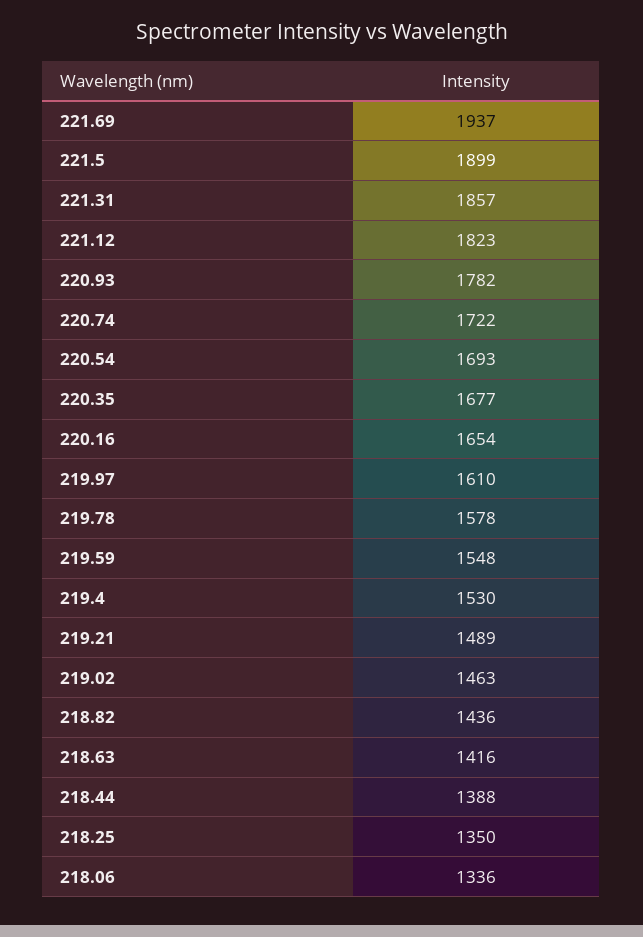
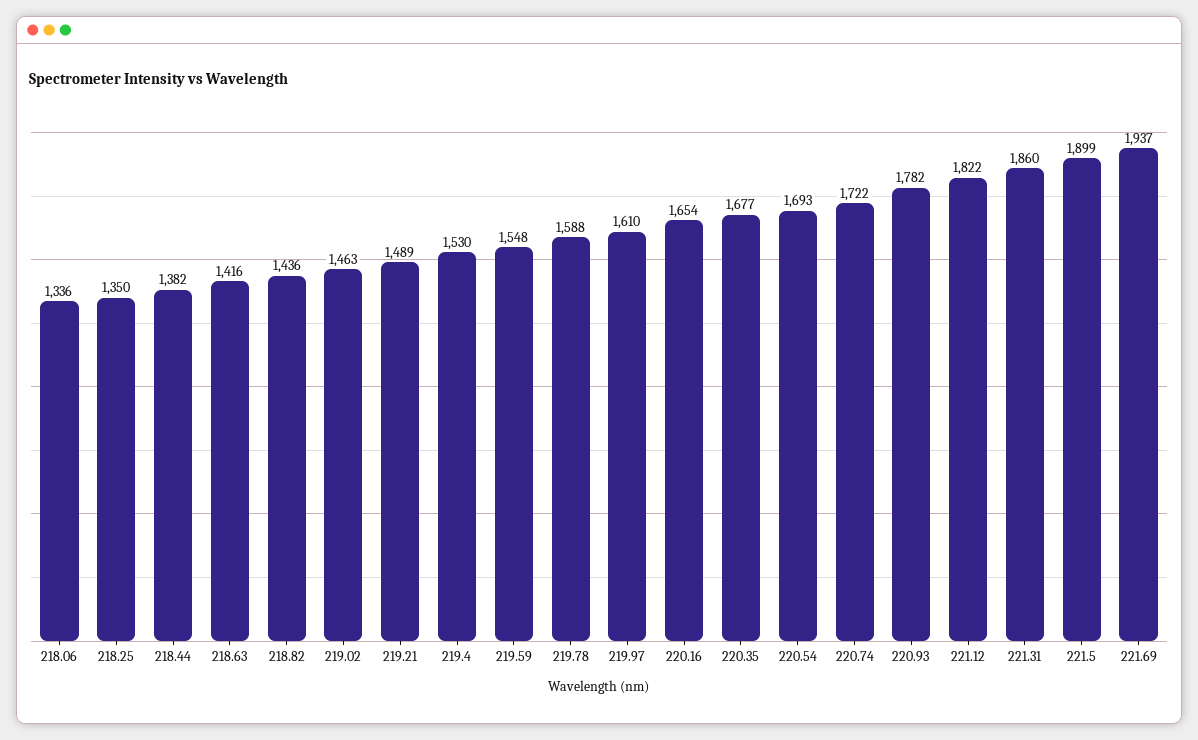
221.31: 1857 -> 1860
221.12: 1823 -> 1822
219.78: 1578 -> 1588
218.44: 1388 -> 1382

